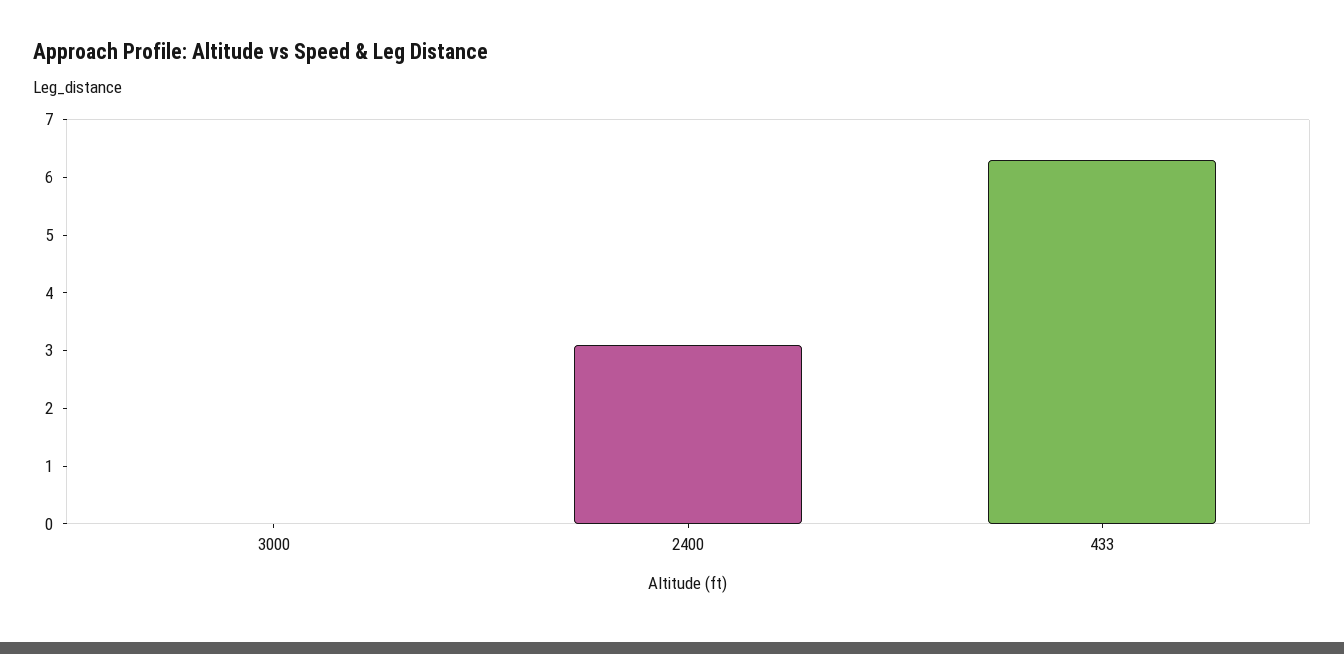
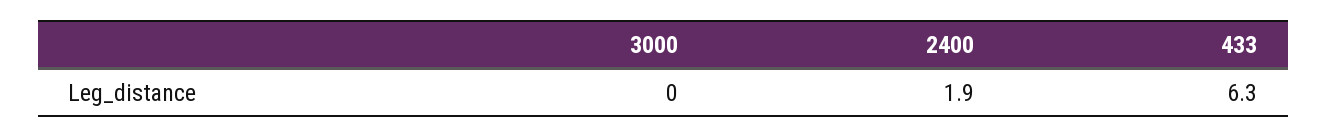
2400: 3 -> 1.9

